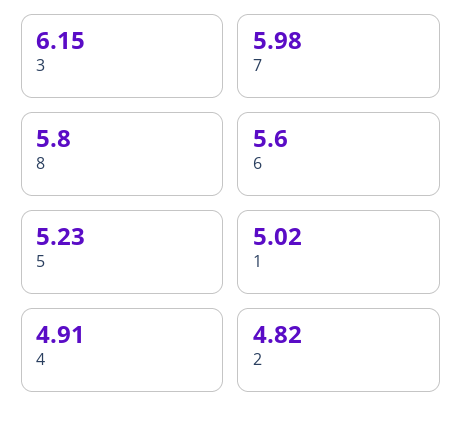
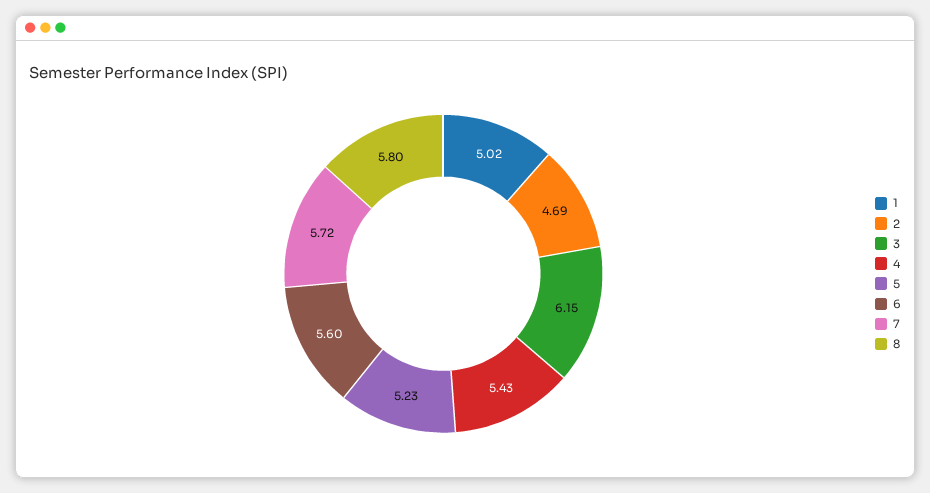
7: 5.98 -> 5.72
4: 4.91 -> 5.43
2: 4.82 -> 4.69

